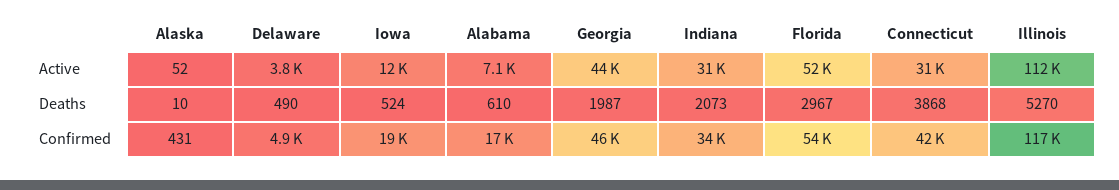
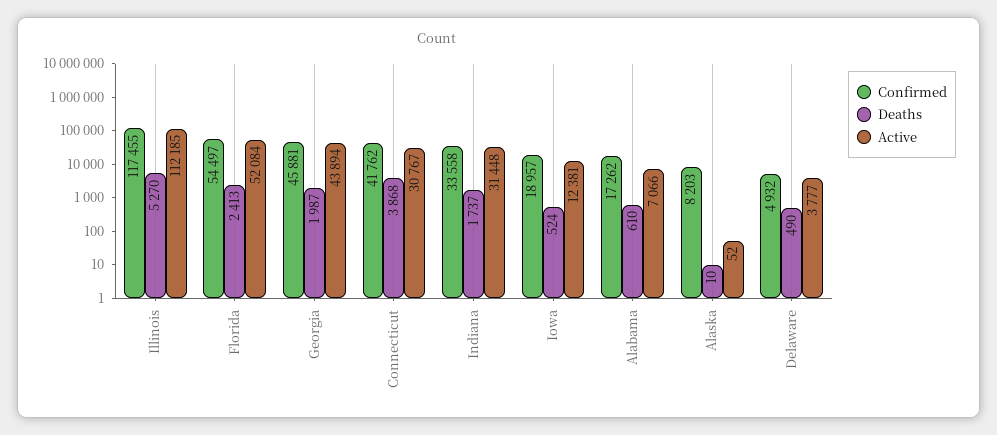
Deaths, Indiana: 2073 -> 1737
Deaths, Florida: 2967 -> 2413
Confirmed, Alaska: 431 -> 8203

